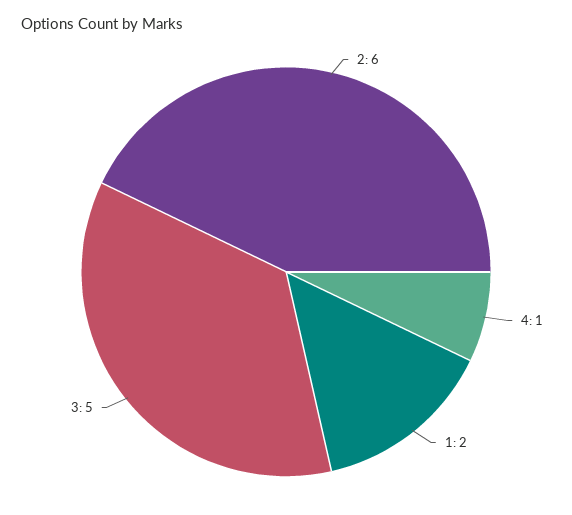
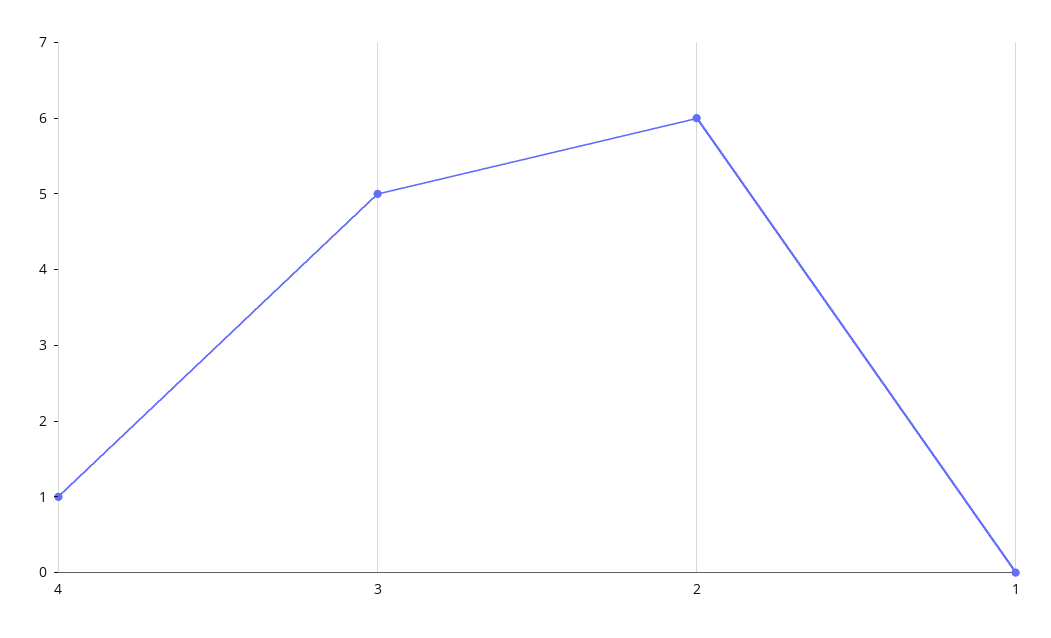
1: 2 -> 0

